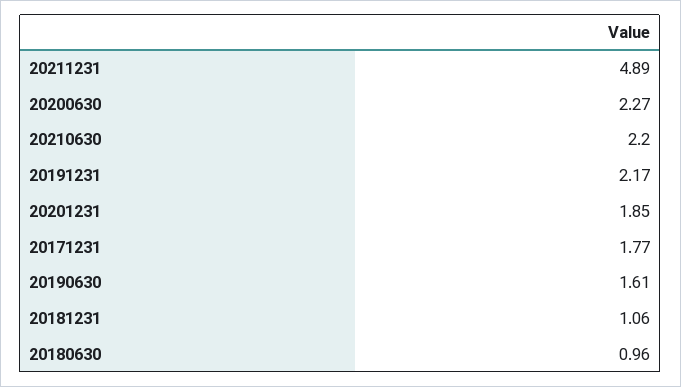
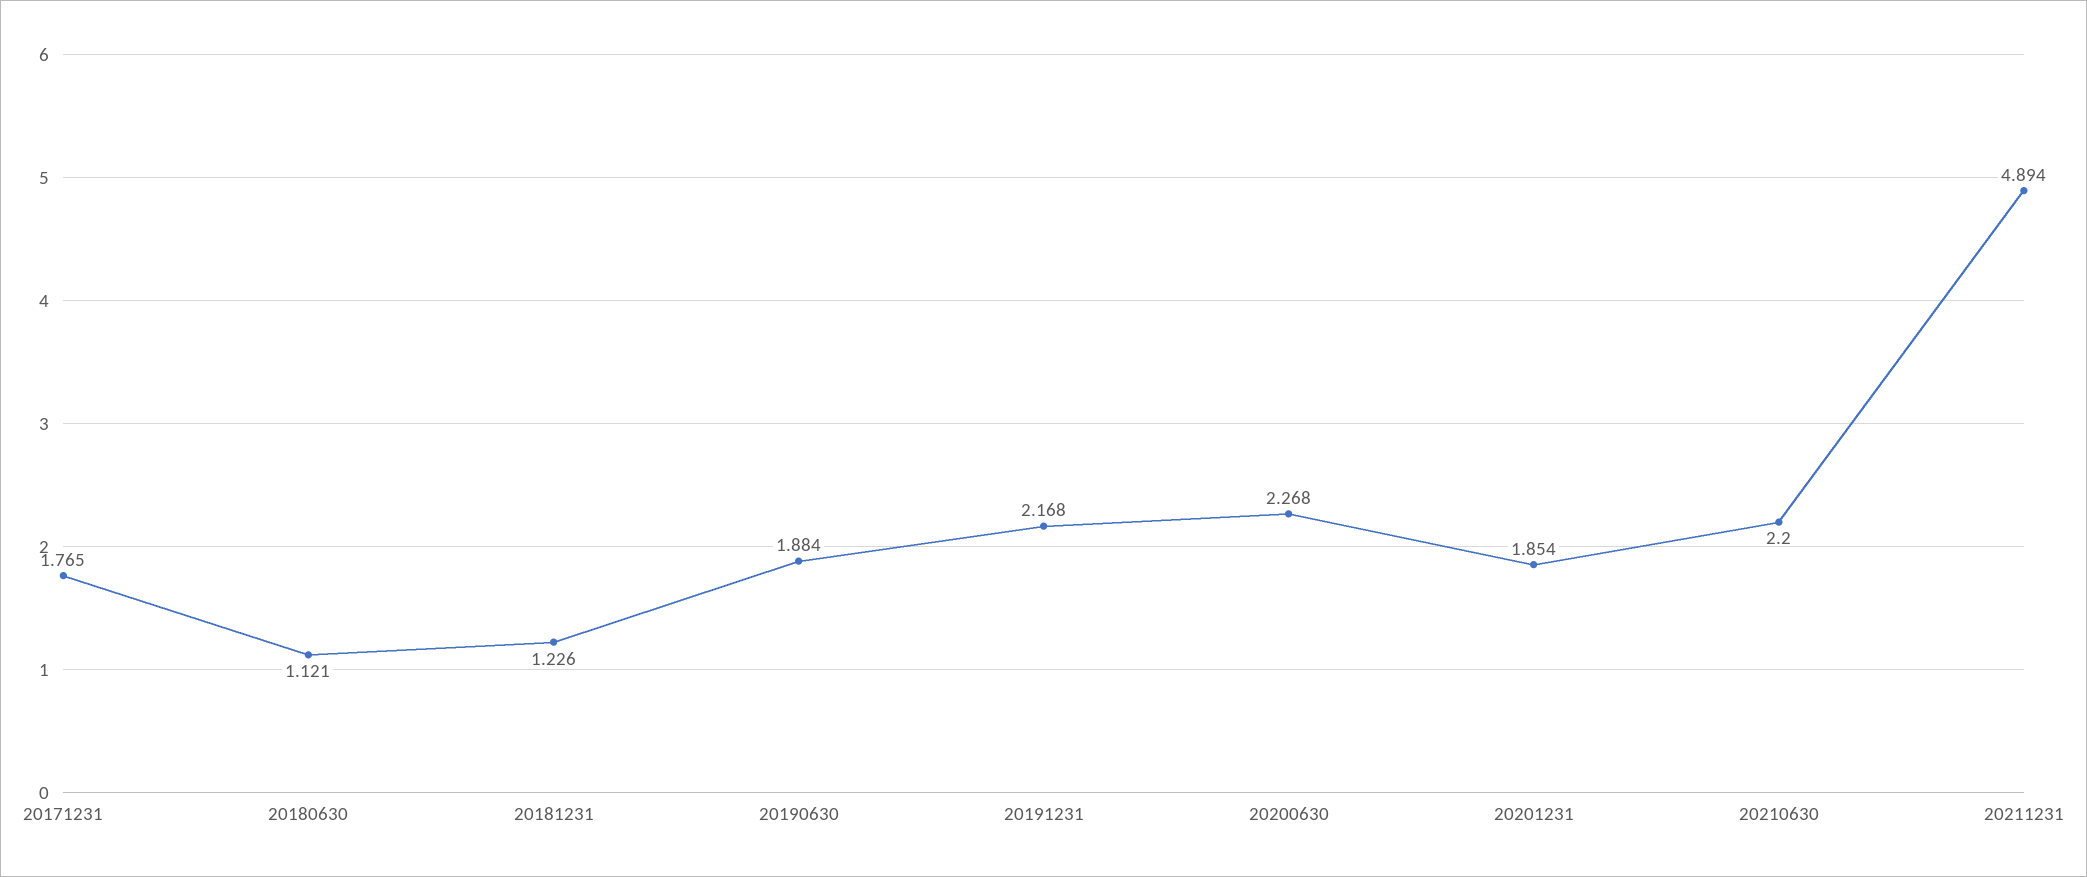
20190630: 1.61 -> 1.884
20181231: 1.06 -> 1.226
20180630: 0.96 -> 1.121

